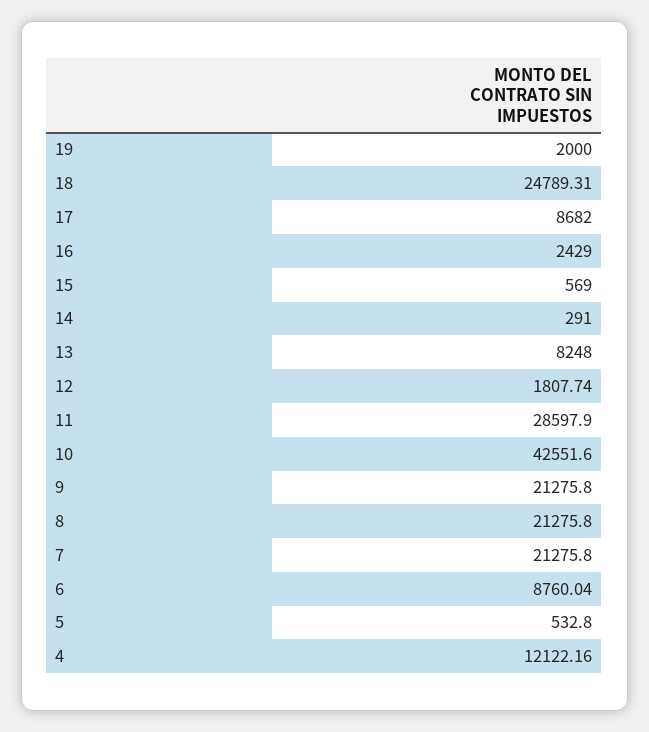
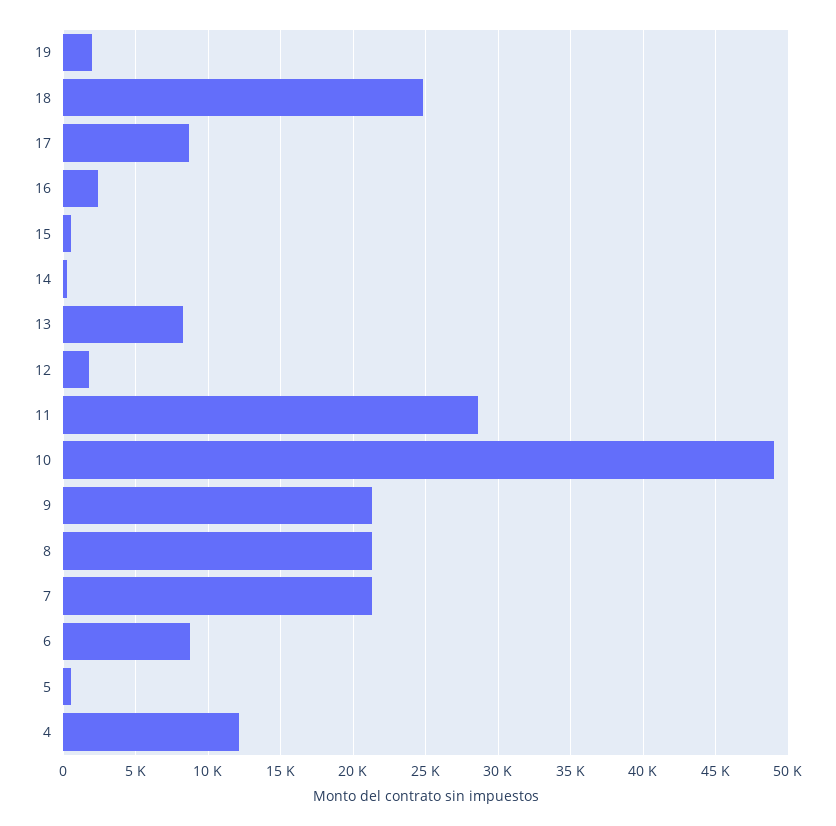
10: 42551.6 -> 49000

